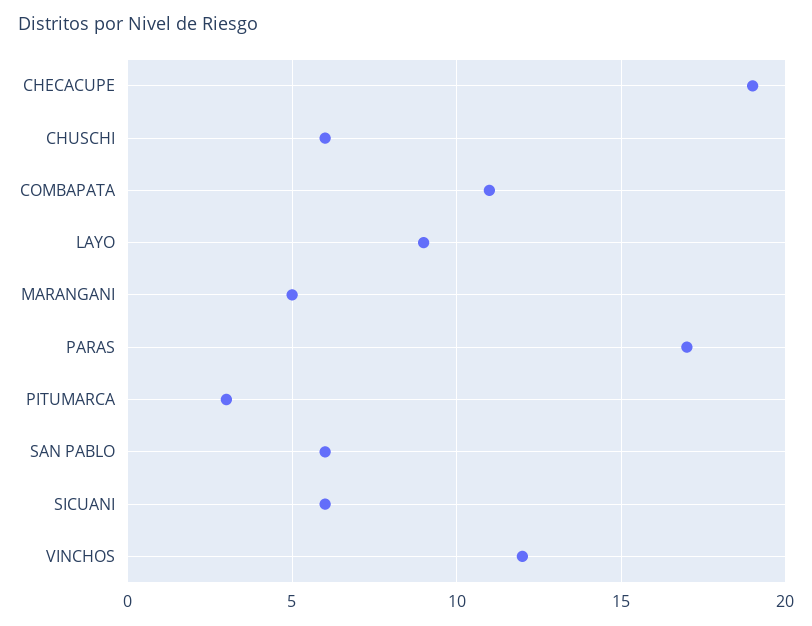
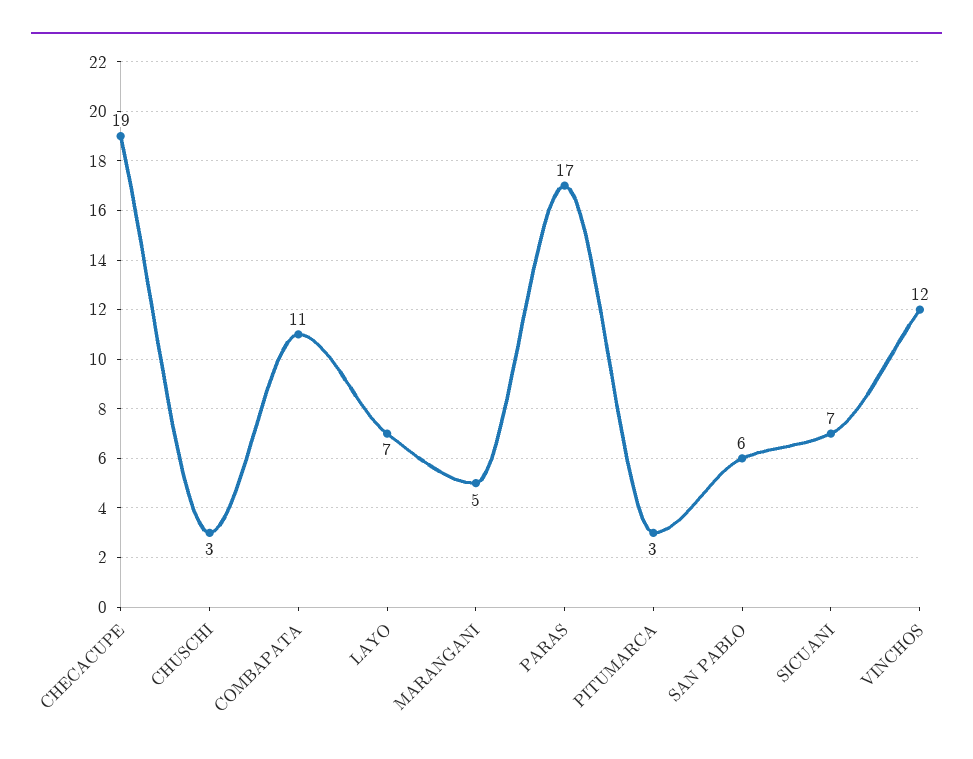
CHUSCHI: 6 -> 3
LAYO: 9 -> 7
SICUANI: 6 -> 7

